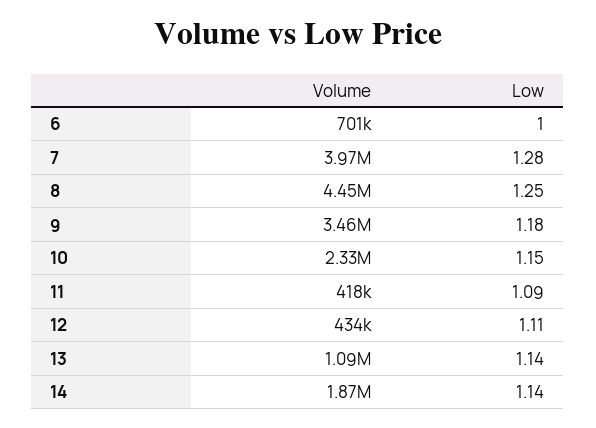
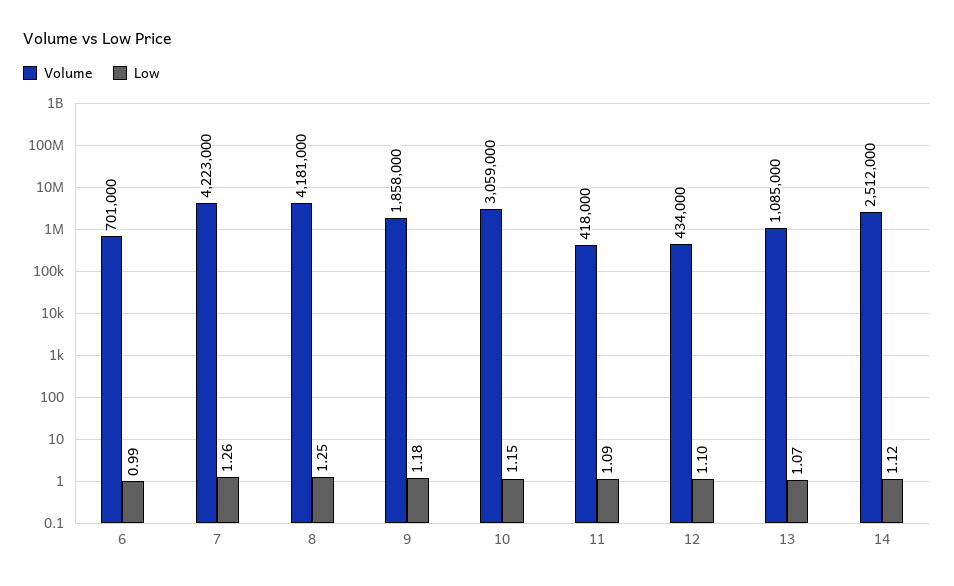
Low, 6: 1 -> 0.99
Volume, 7: 3970000 -> 4223000
Low, 7: 1.28 -> 1.26
Volume, 8: 4450000 -> 4181000
Volume, 9: 3460000 -> 1858000
Volume, 10: 2330000 -> 3059000
Low, 12: 1.11 -> 1.1
Low, 13: 1.14 -> 1.07
Volume, 14: 1870000 -> 2512000
Low, 14: 1.14 -> 1.12

